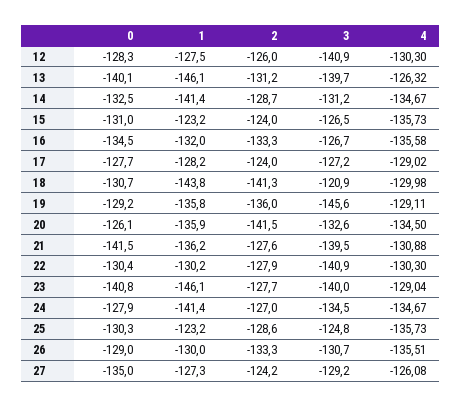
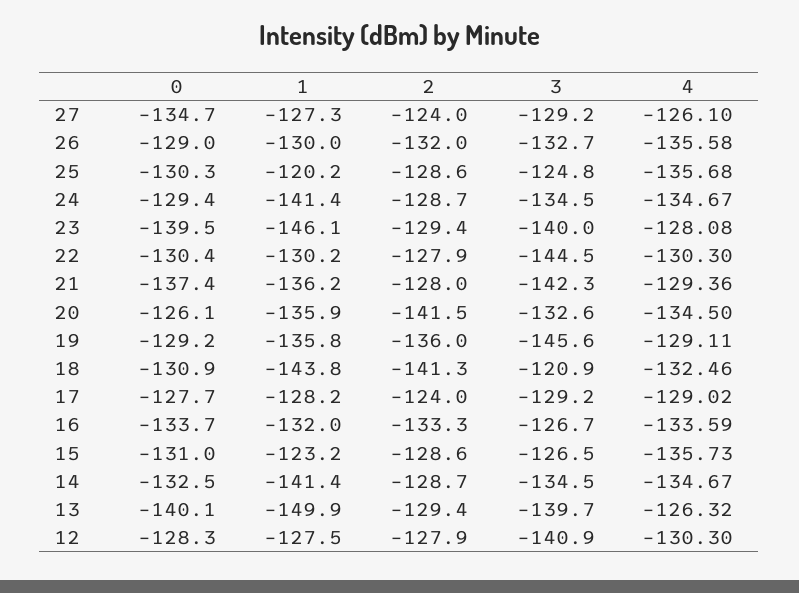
2, 12: -126 -> -127.9
1, 13: -146.1 -> -149.9
2, 13: -131.2 -> -129.4
3, 14: -131.2 -> -134.5
2, 15: -124 -> -128.6
0, 16: -134.5 -> -133.7
4, 16: -135.58 -> -133.59
3, 17: -127.2 -> -129.2
0, 18: -130.7 -> -130.9
4, 18: -129.98 -> -132.46
0, 21: -141.5 -> -137.4
2, 21: -127.6 -> -128
3, 21: -139.5 -> -142.3
4, 21: -130.88 -> -129.36
3, 22: -140.9 -> -144.5
0, 23: -140.8 -> -139.5
2, 23: -127.7 -> -129.4
4, 23: -129.04 -> -128.08
0, 24: -127.9 -> -129.4
2, 24: -127 -> -128.7
1, 25: -123.2 -> -120.2
4, 25: -135.73 -> -135.68
2, 26: -133.3 -> -132
3, 26: -130.7 -> -132.7
4, 26: -135.51 -> -135.58
0, 27: -135 -> -134.7
2, 27: -124.2 -> -124
4, 27: -126.08 -> -126.1

